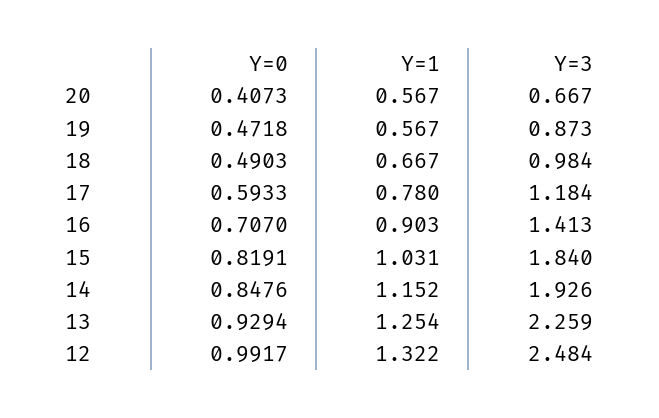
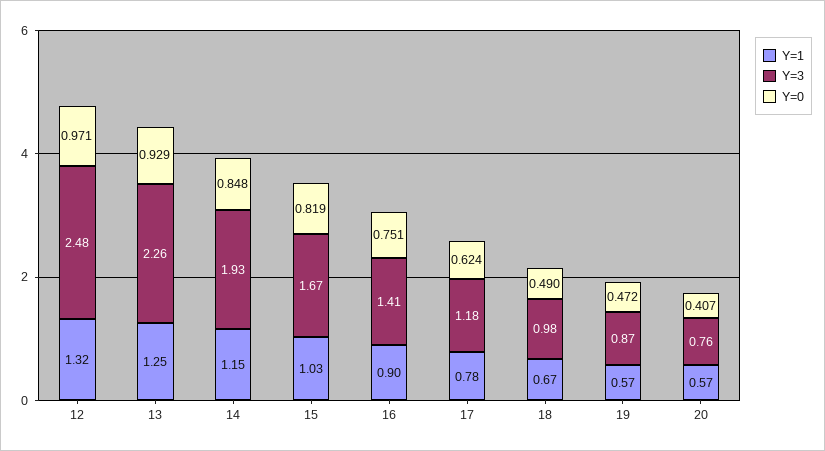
Y=3, 20: 0.667 -> 0.76
Y=0, 17: 0.5933 -> 0.624
Y=0, 16: 0.707 -> 0.751
Y=3, 15: 1.84 -> 1.67
Y=0, 12: 0.9917 -> 0.971

